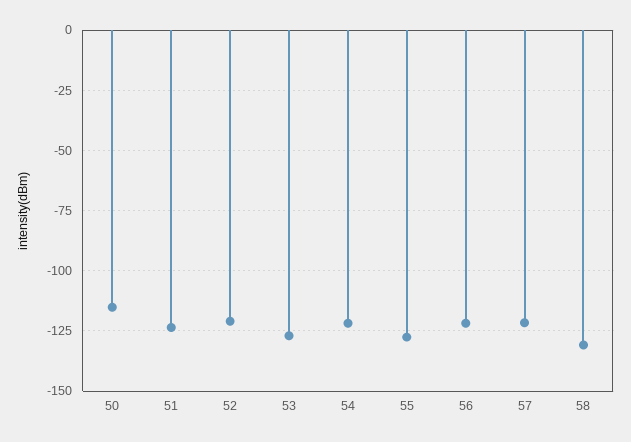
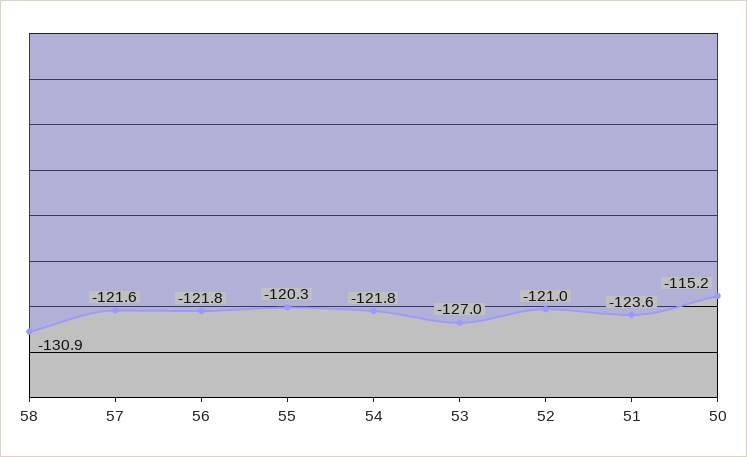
55: -127.5 -> -120.3

